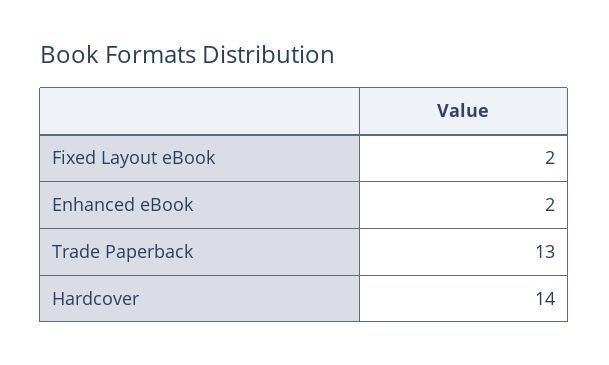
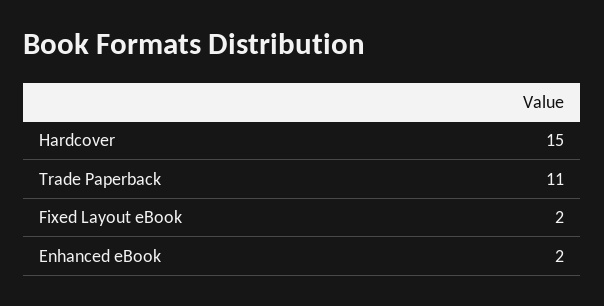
Trade Paperback: 13 -> 11
Hardcover: 14 -> 15

